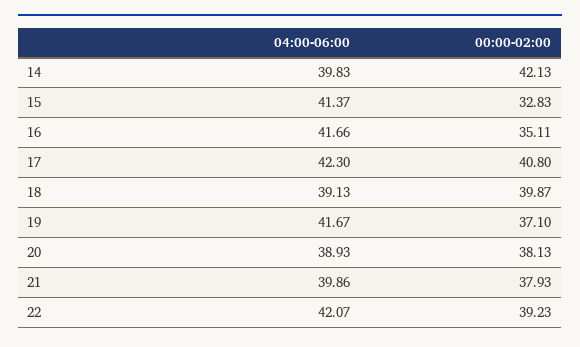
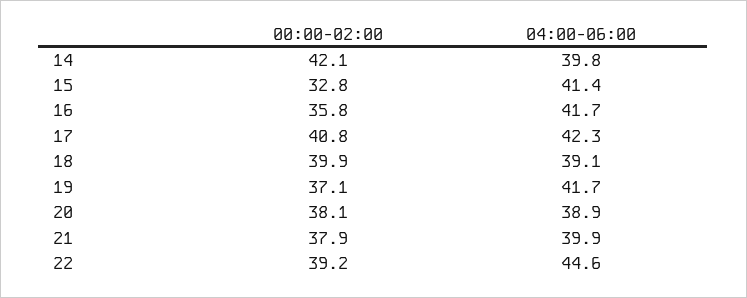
00:00-02:00, 16: 35.11 -> 35.8
04:00-06:00, 22: 42.07 -> 44.6

